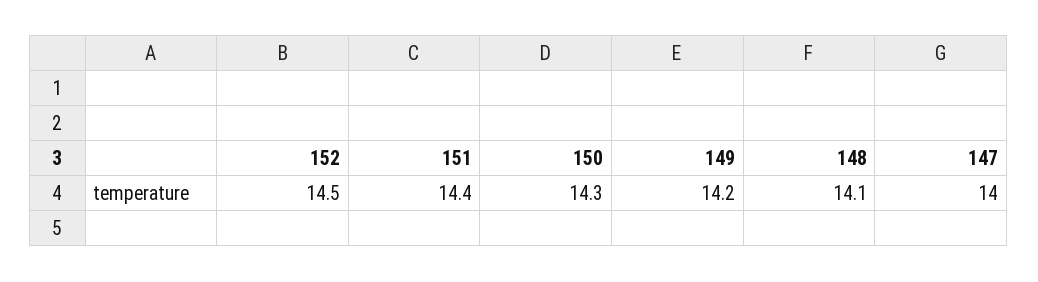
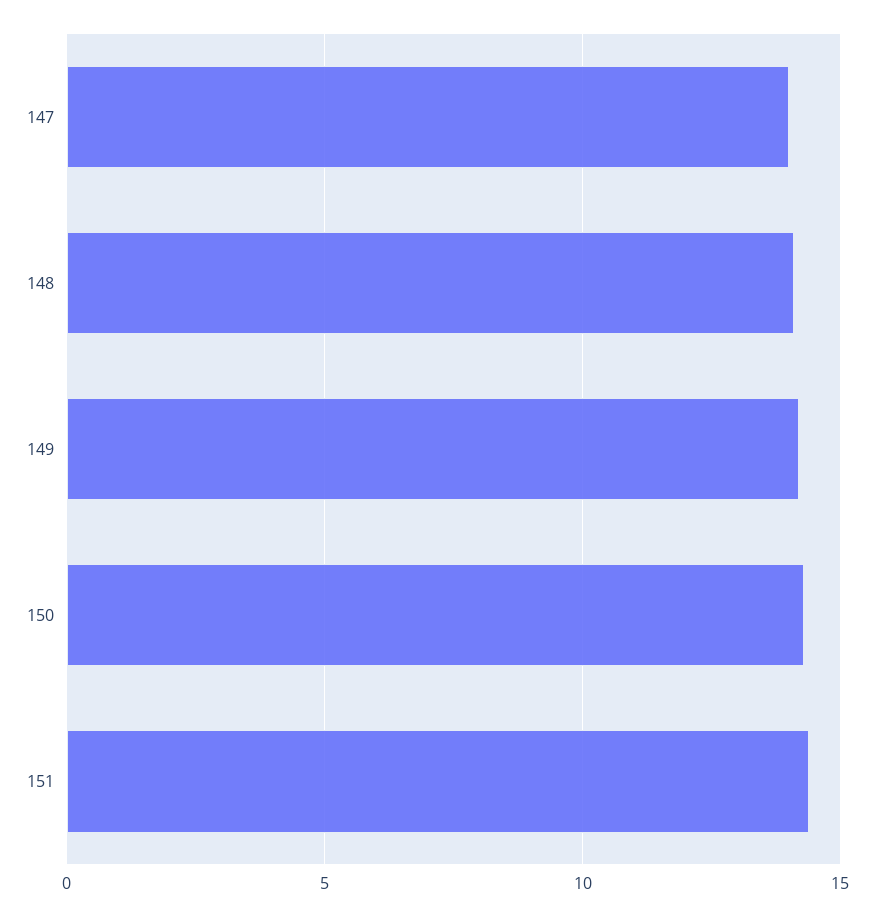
152: 14.5 -> none

